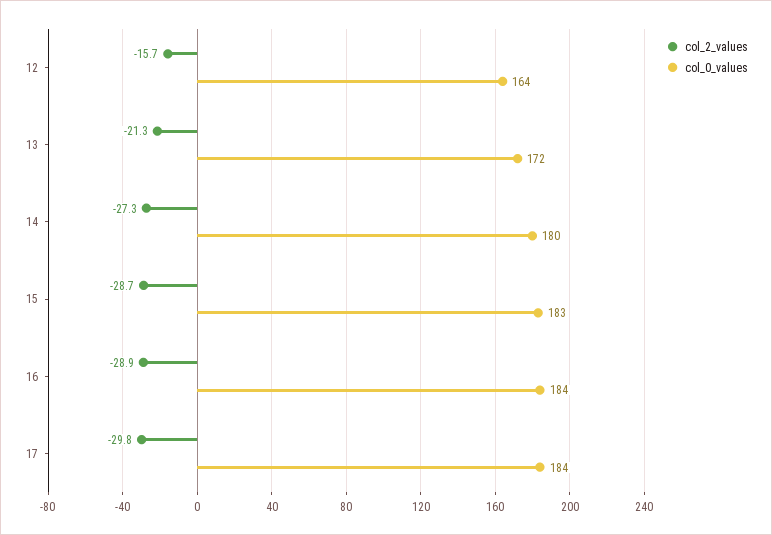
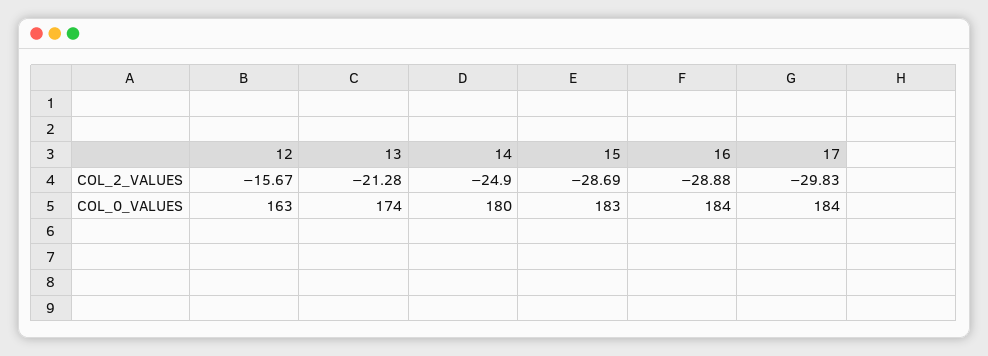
col_0_values, 12: 164 -> 163
col_0_values, 13: 172 -> 174
col_2_values, 14: -27.3 -> -24.9

